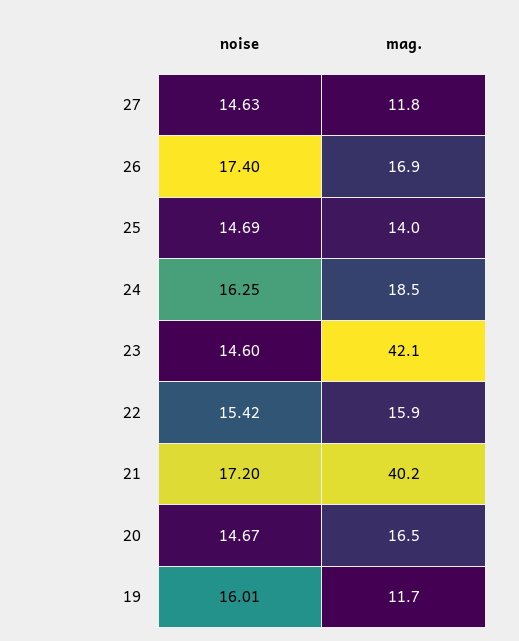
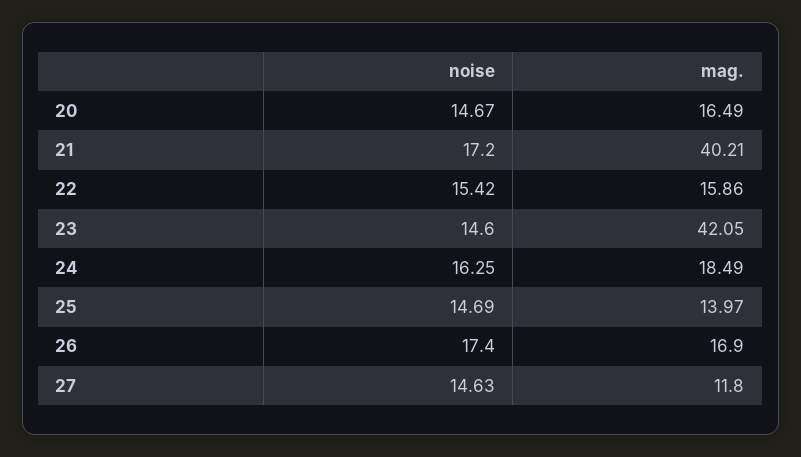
noise, 19: 16.01 -> none
mag., 19: 11.7 -> none

